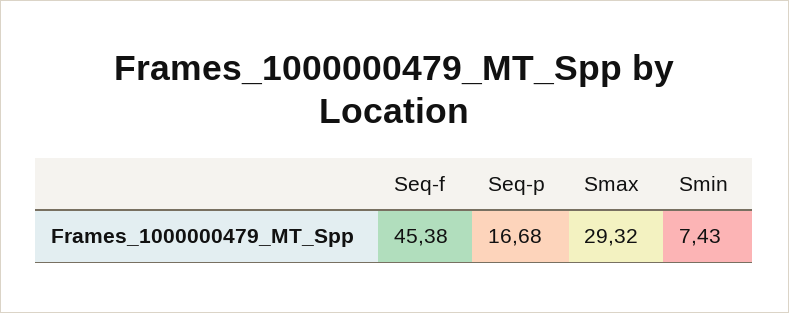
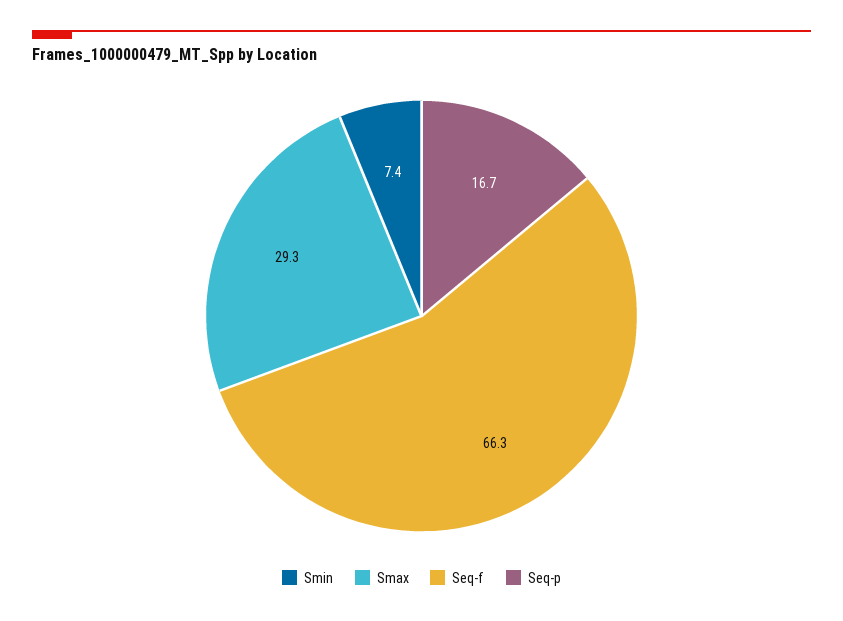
Seq-f: 45.38 -> 66.3

